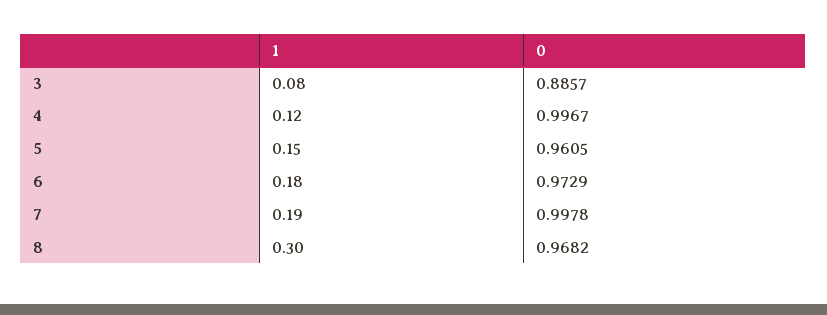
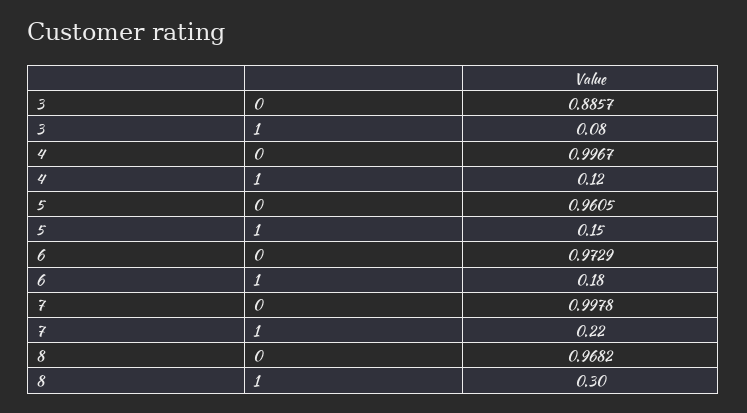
1, 7: 0.19 -> 0.22

